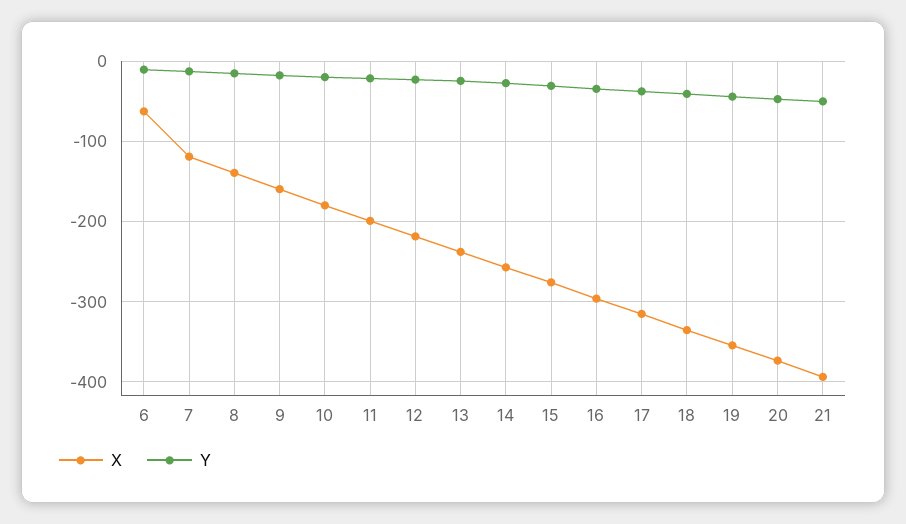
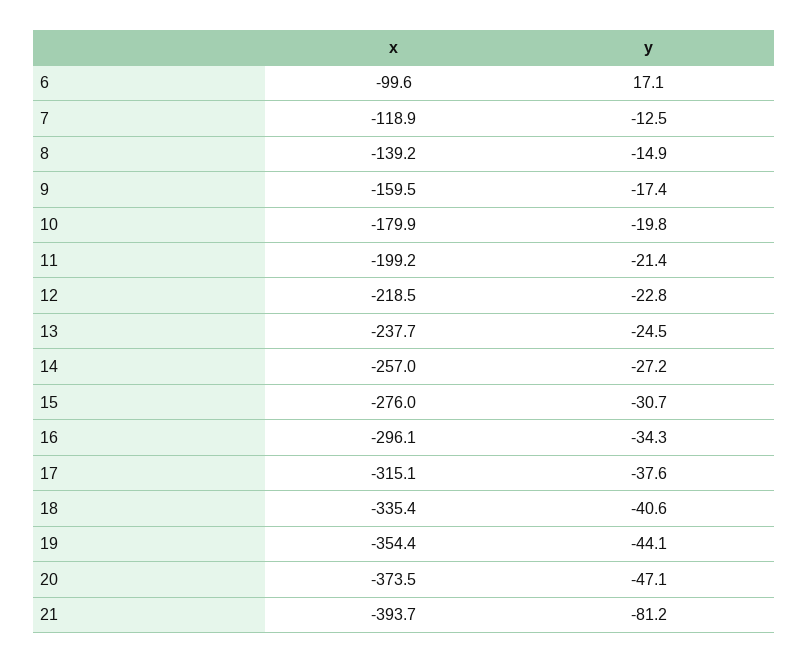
X, 6: -60 -> -99.6
Y, 6: -10 -> 17.1
Y, 21: -50 -> -81.2

